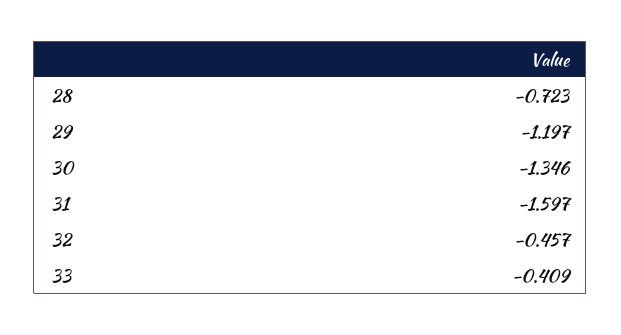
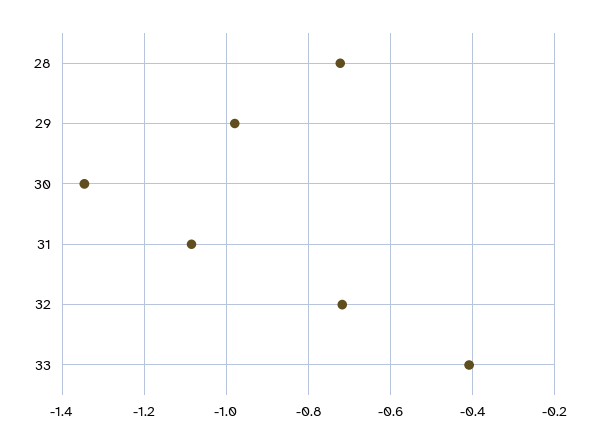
29: -1.197 -> -0.98
31: -1.597 -> -1.08
32: -0.457 -> -0.72

